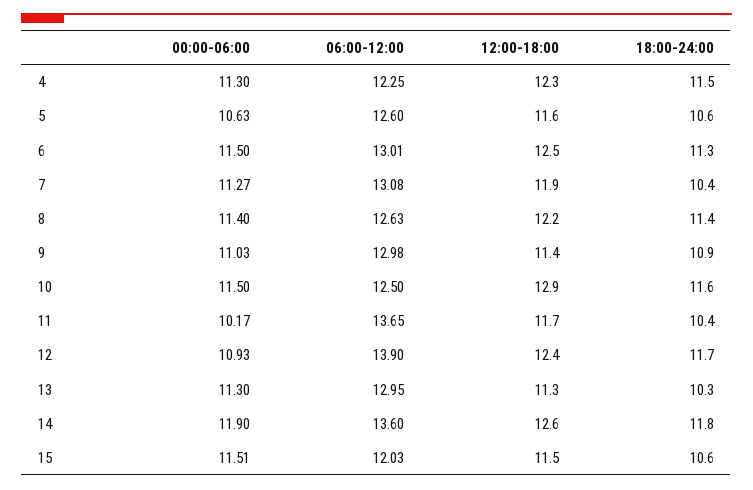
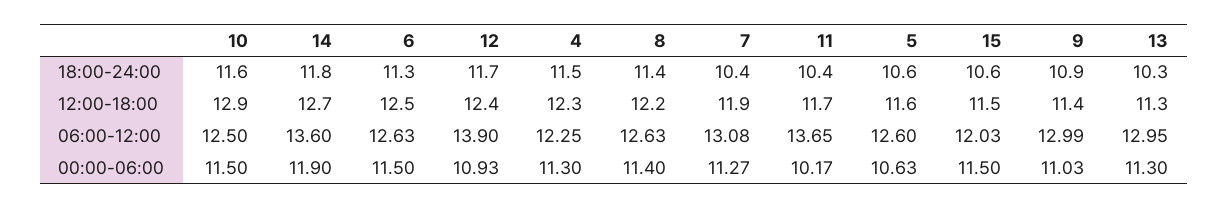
06:00-12:00, 6: 13.01 -> 12.63
06:00-12:00, 9: 12.98 -> 12.99
12:00-18:00, 14: 12.6 -> 12.7
00:00-06:00, 15: 11.51 -> 11.5

